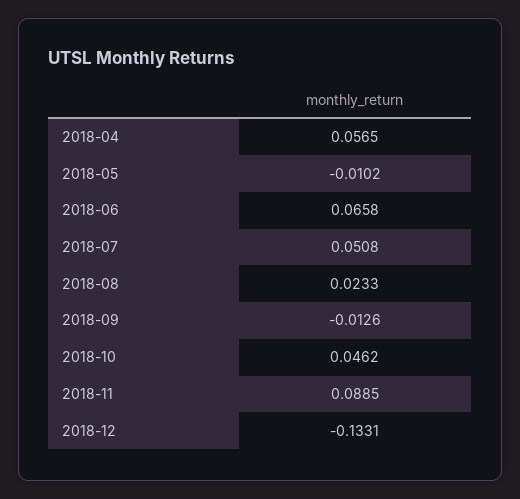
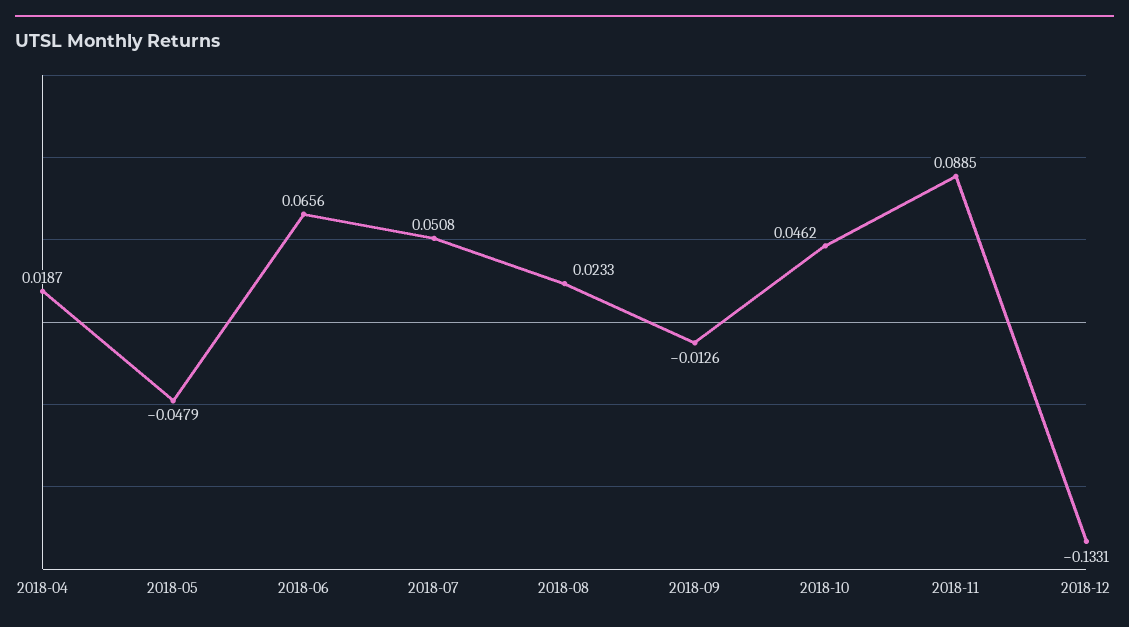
2018-04: 0.0565 -> 0.0187
2018-05: -0.0102 -> -0.0479
2018-06: 0.0658 -> 0.0656

